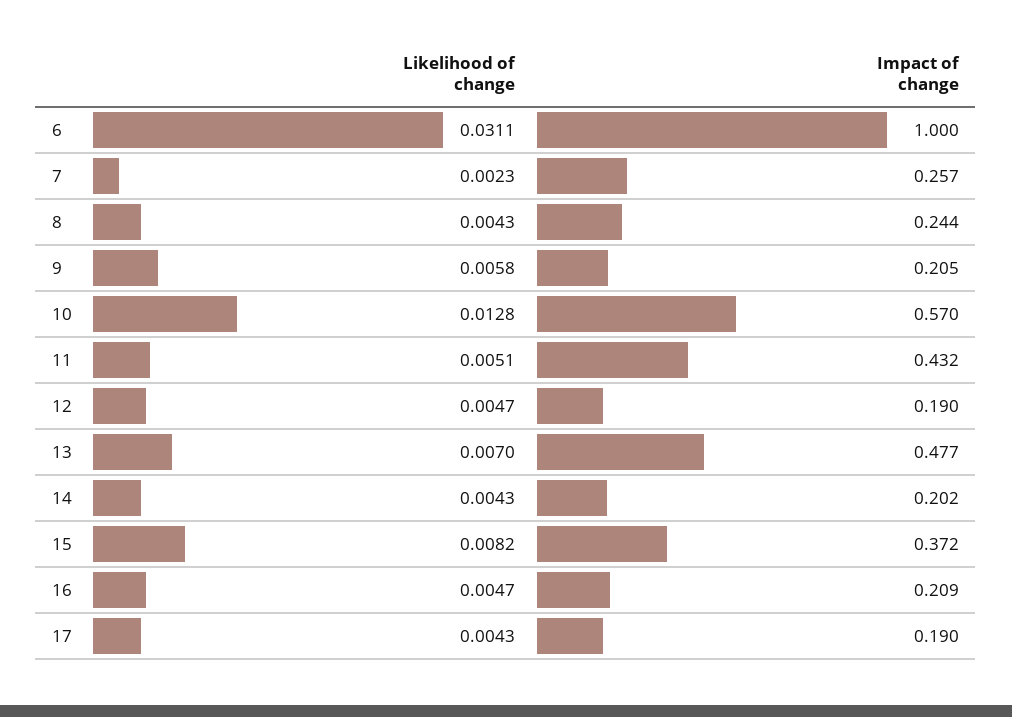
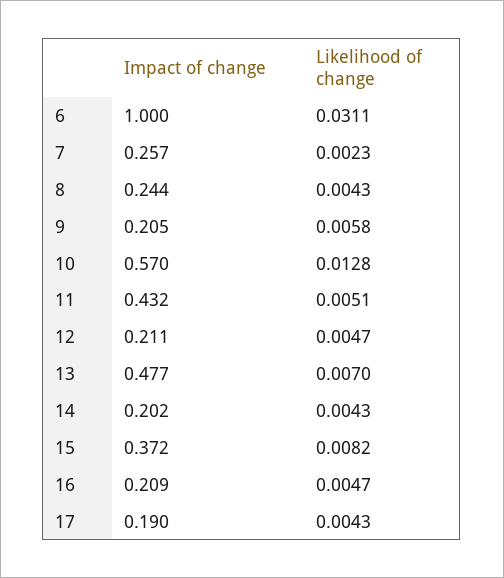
Impact of change, 12: 0.19 -> 0.211

